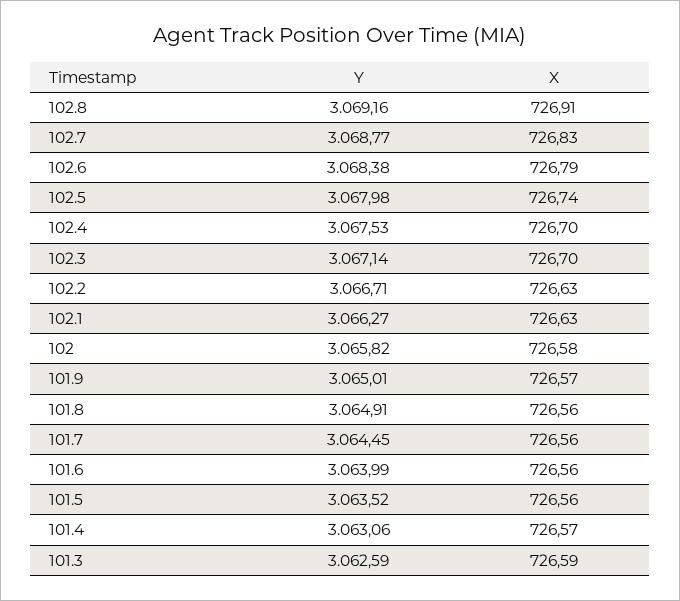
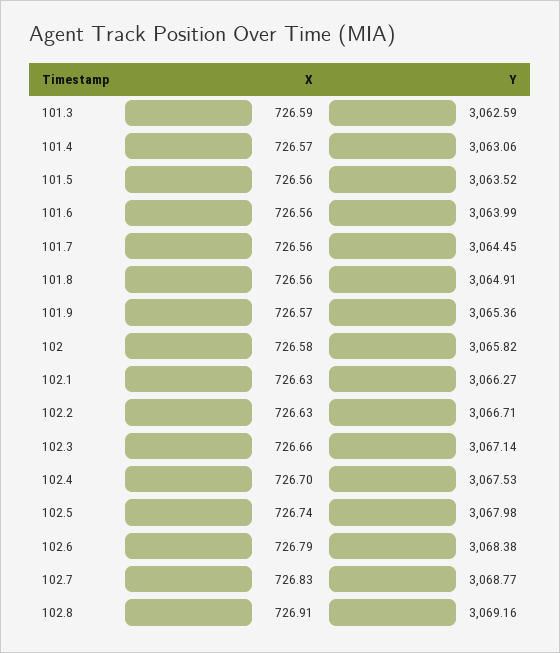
X, 102.3: 726.7 -> 726.66
Y, 101.9: 3065.01 -> 3065.36

